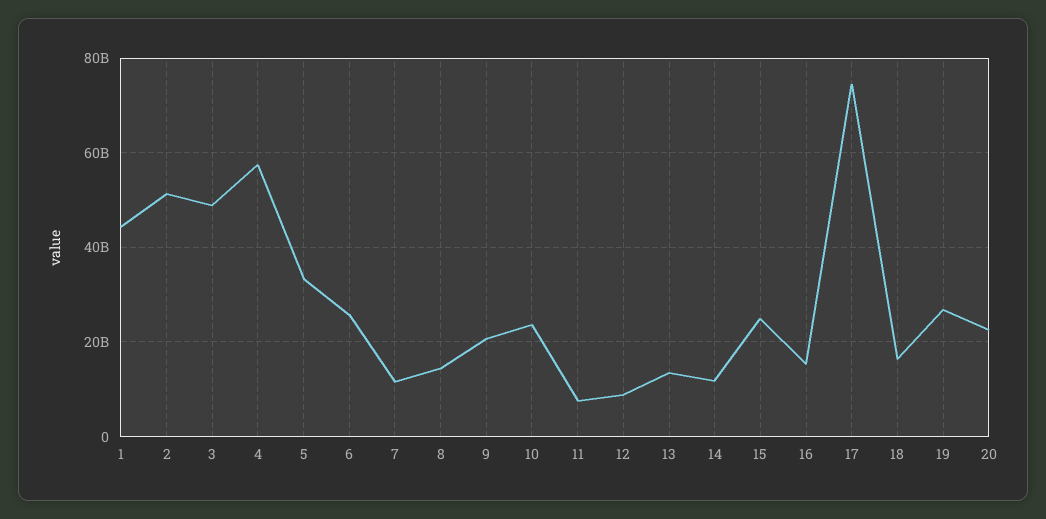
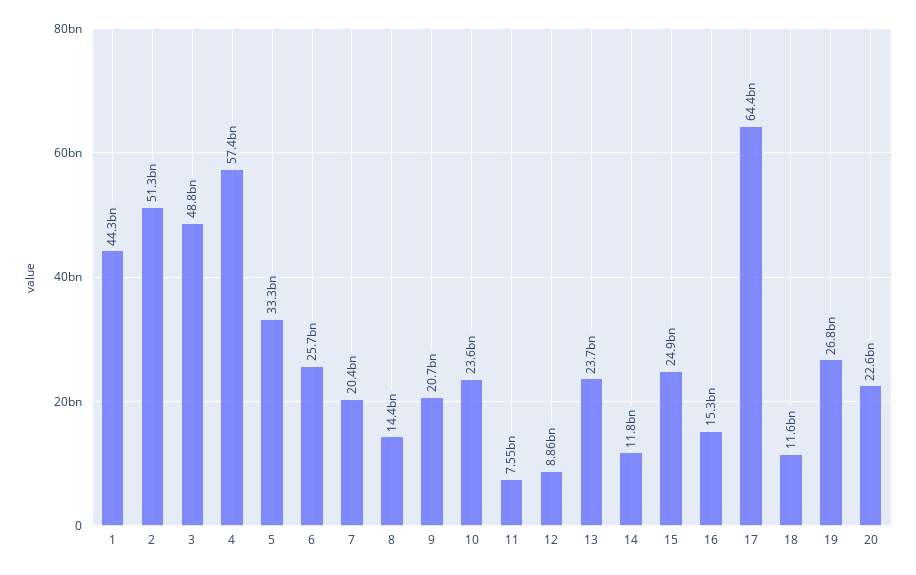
7: 12000000000 -> 20400000000
13: 14000000000 -> 23700000000
17: 74000000000 -> 64400000000
18: 16000000000 -> 11600000000

